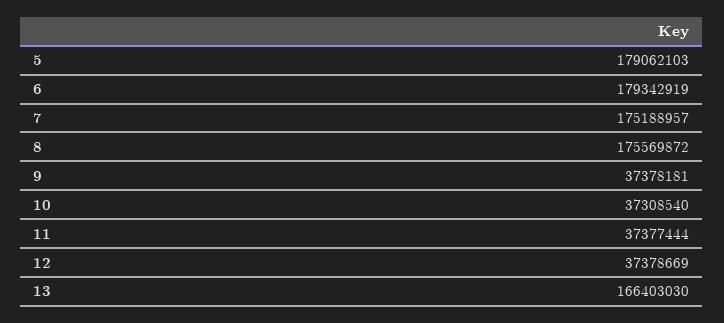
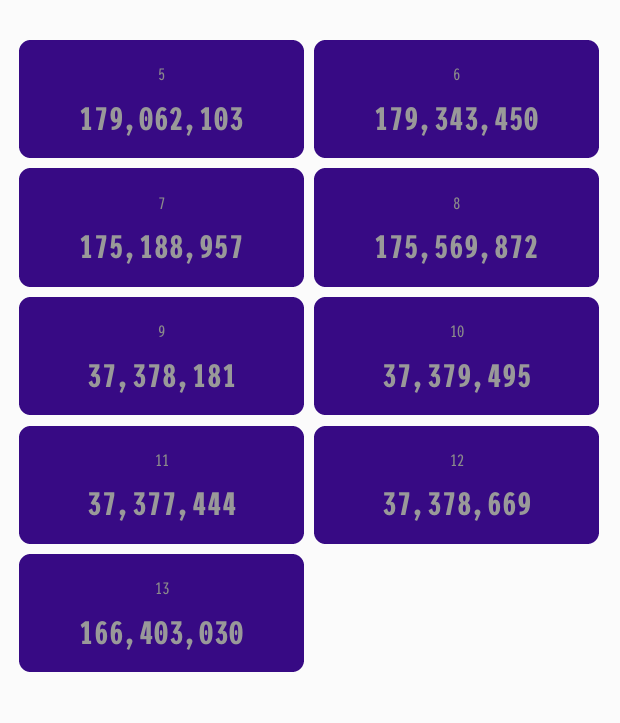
6: 179342919 -> 179343450
10: 37308540 -> 37379495

